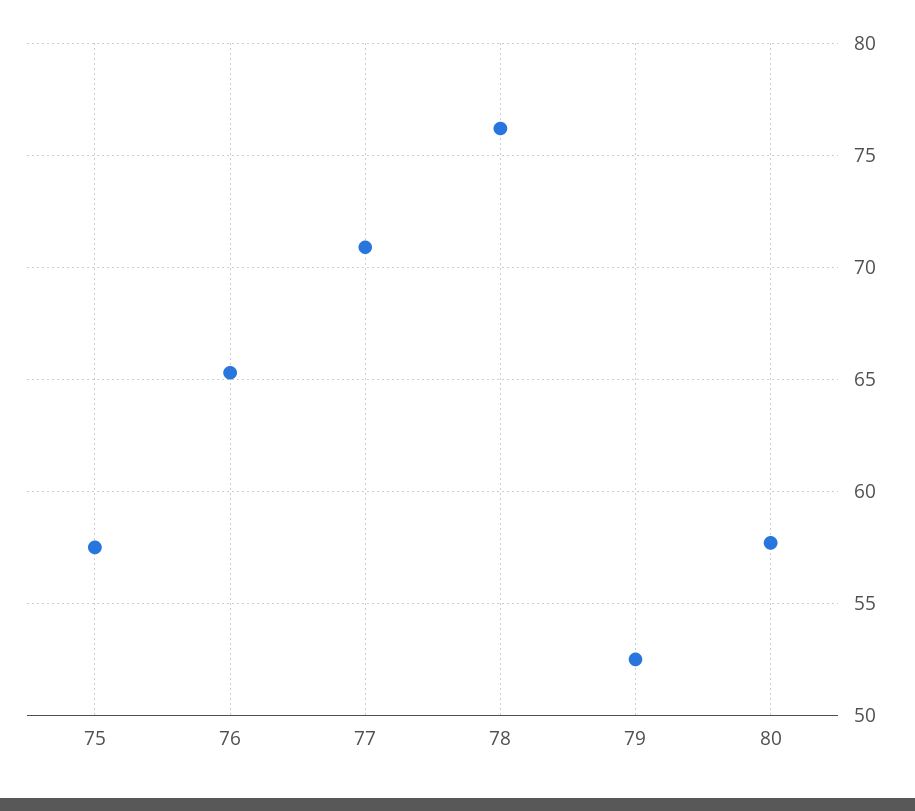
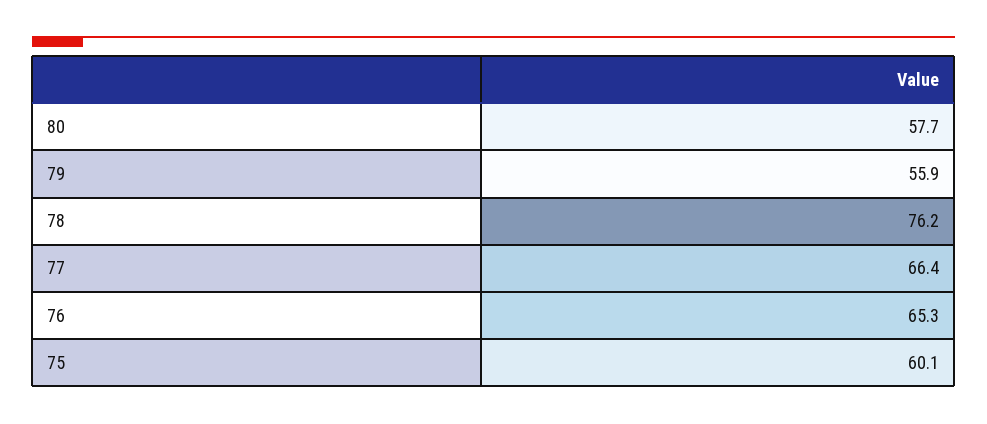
75: 57.5 -> 60.1
77: 71 -> 66.4
79: 52.5 -> 55.9

